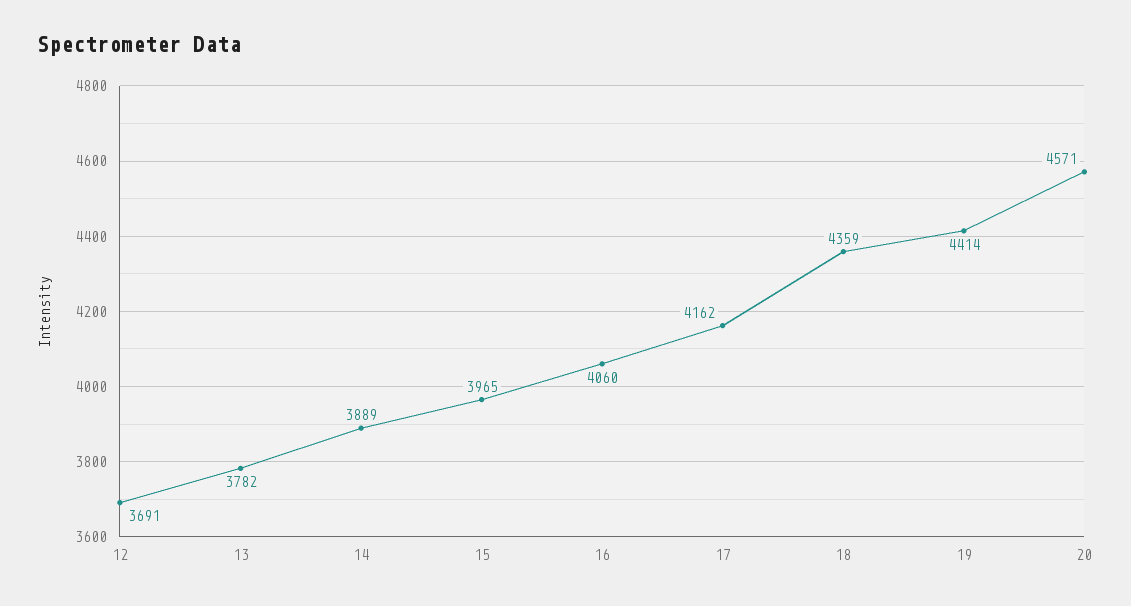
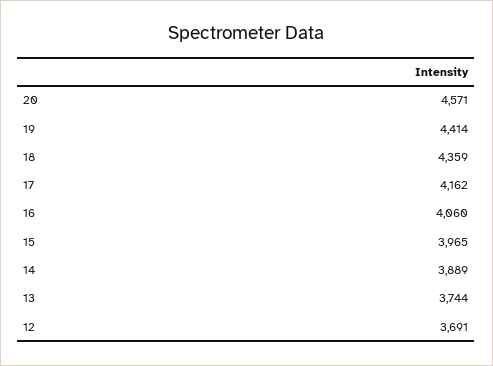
13: 3782 -> 3744

